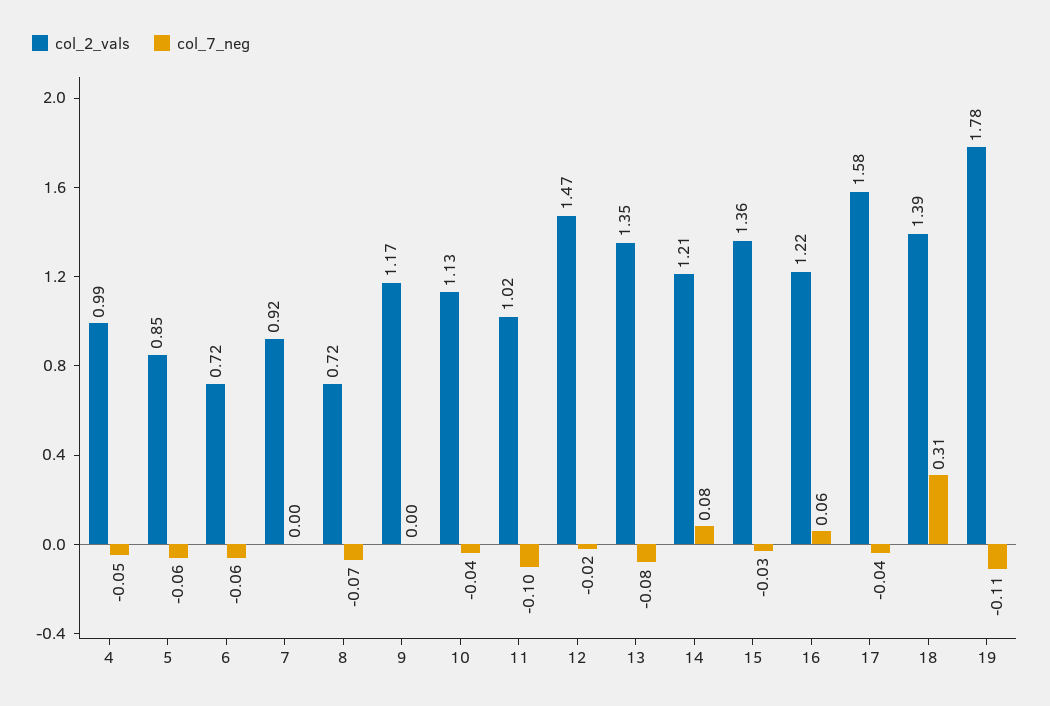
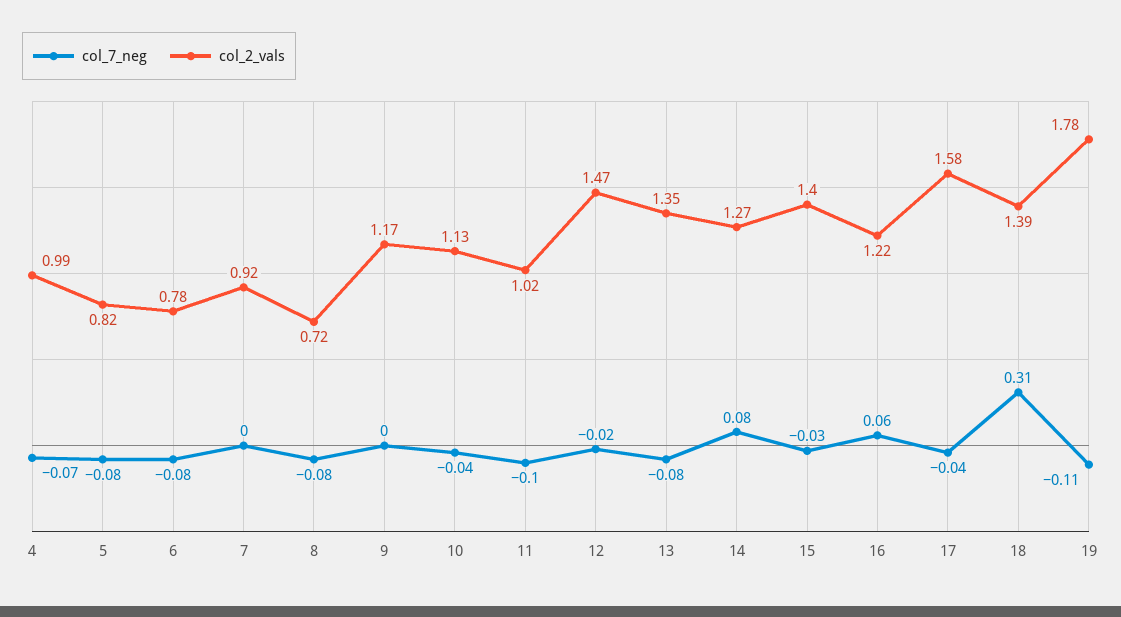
col_7_neg, 4: -0.05 -> -0.07
col_2_vals, 5: 0.85 -> 0.82
col_7_neg, 5: -0.06 -> -0.08
col_2_vals, 6: 0.72 -> 0.78
col_7_neg, 6: -0.06 -> -0.08
col_7_neg, 8: -0.07 -> -0.08
col_2_vals, 14: 1.21 -> 1.27
col_2_vals, 15: 1.36 -> 1.4

